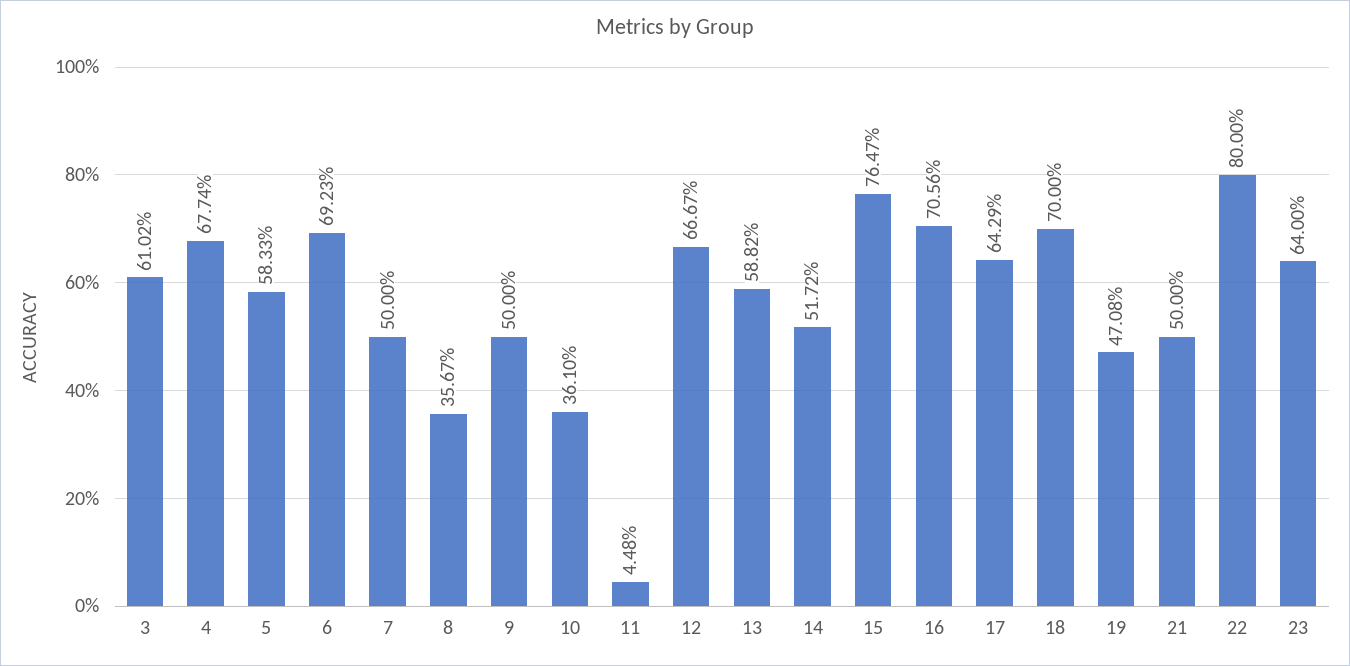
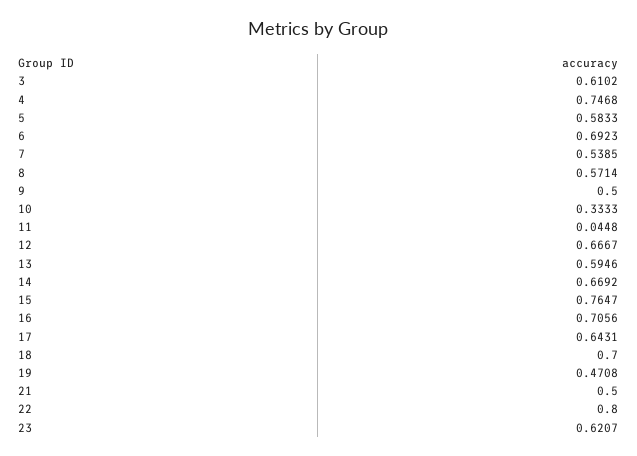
4: 0.6774 -> 0.7468
7: 0.5 -> 0.5385
8: 0.3567 -> 0.5714
10: 0.361 -> 0.3333
13: 0.5882 -> 0.5946
14: 0.5172 -> 0.6692
17: 0.6429 -> 0.6431
23: 0.64 -> 0.6207

